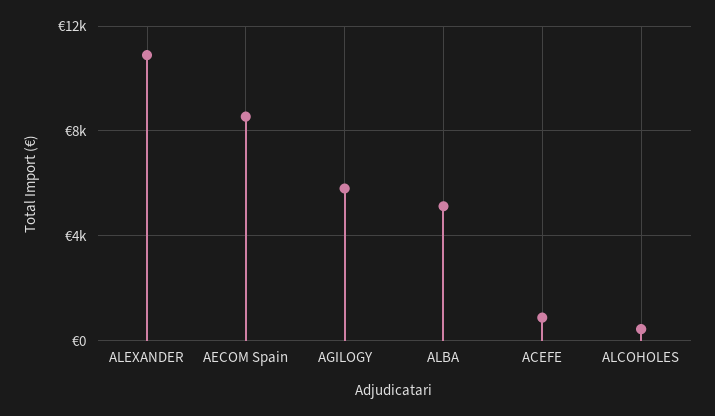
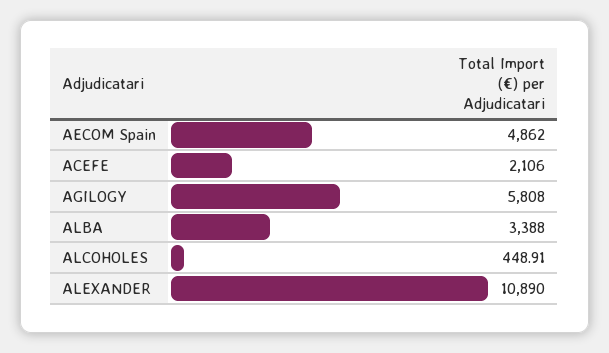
AECOM Spain: 8500 -> 4862
ALBA: 5000 -> 3388
ACEFE: 1000 -> 2106

